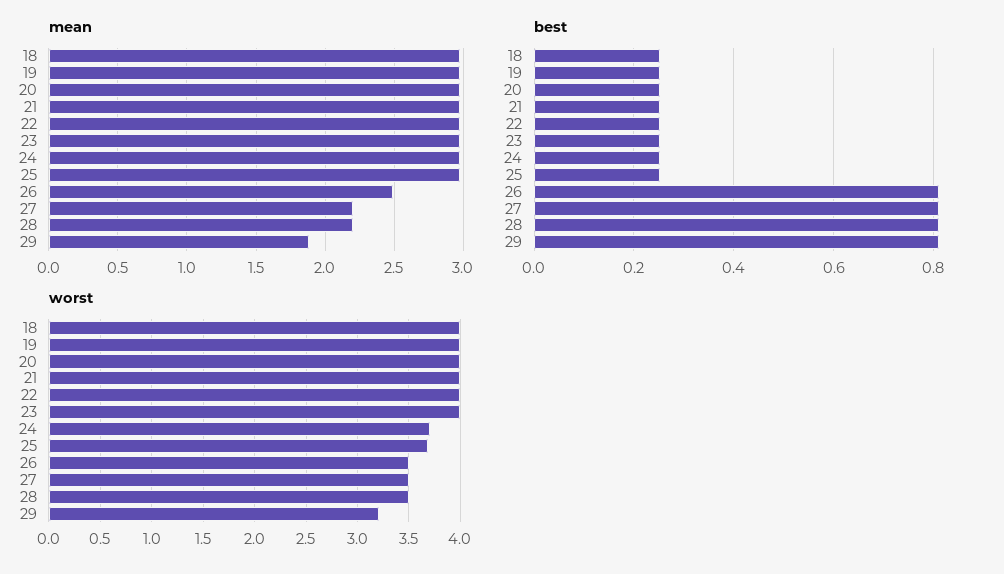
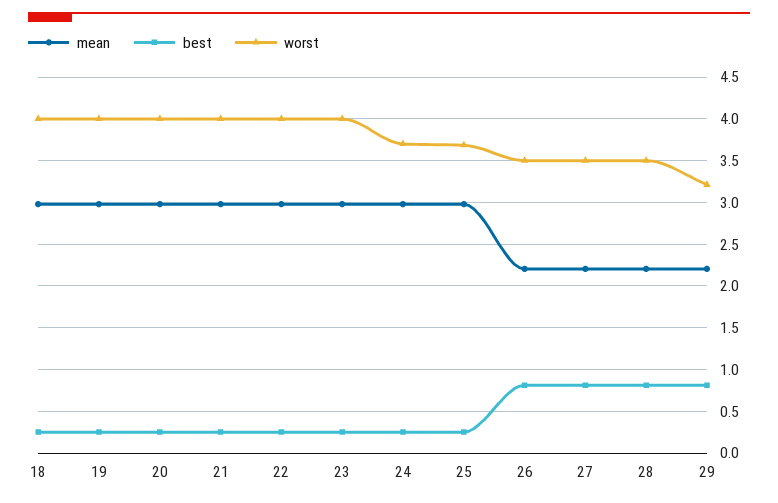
mean, 26: 2.5 -> 2.2
mean, 29: 1.9 -> 2.2

